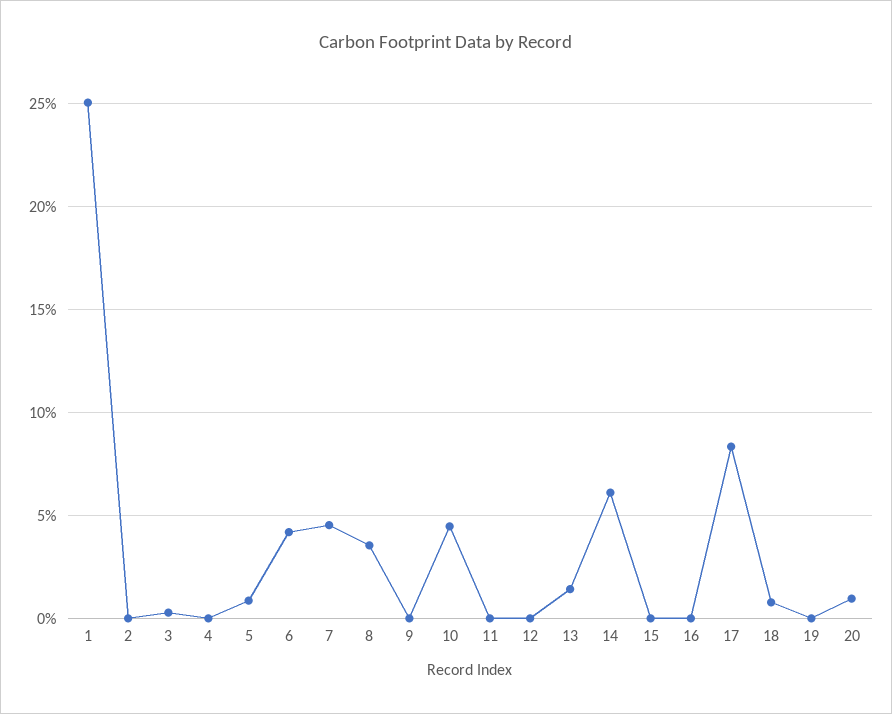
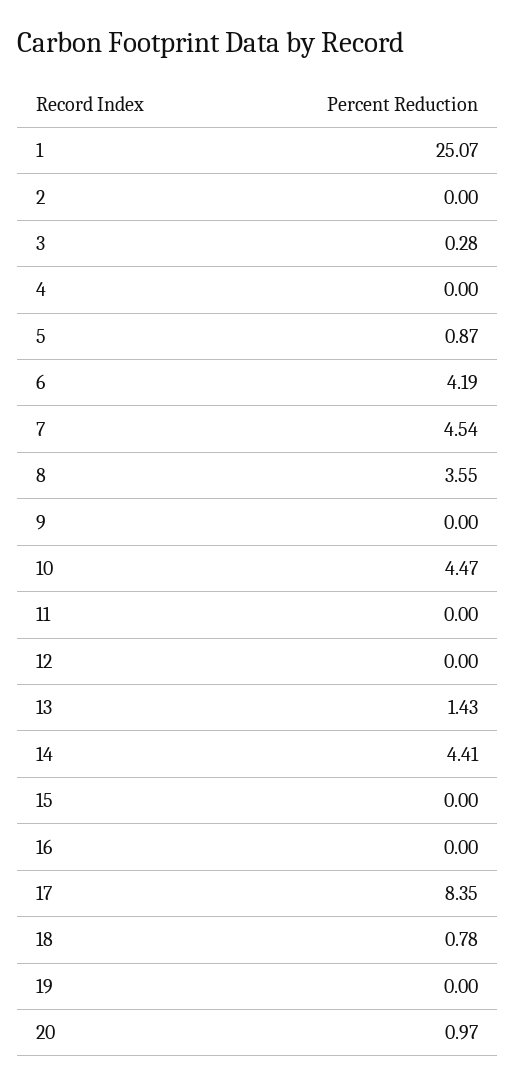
14: 6 -> 4.41

